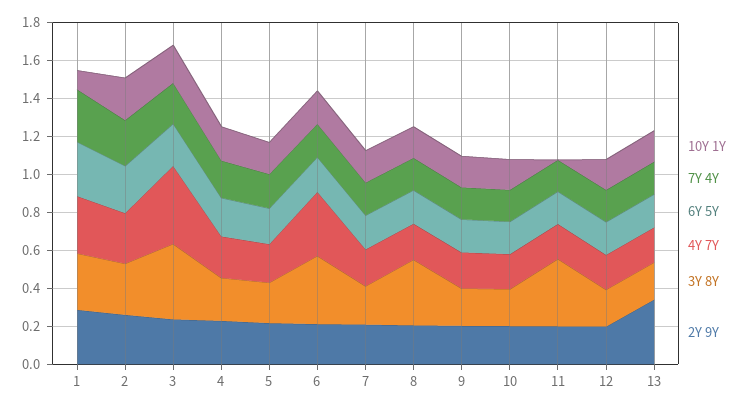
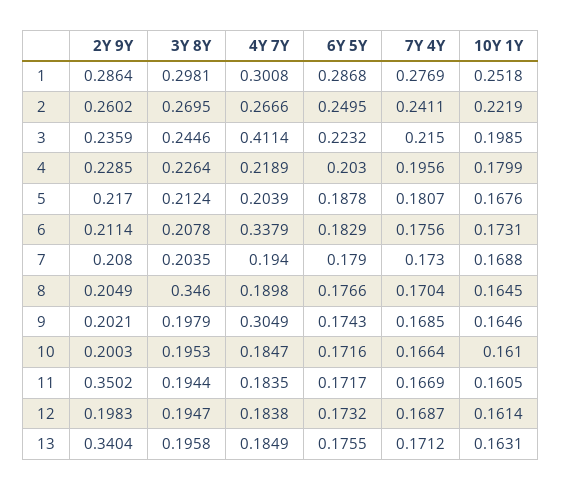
10Y 1Y, 1: 0.1 -> 0.2518
3Y 8Y, 3: 0.4 -> 0.2446
3Y 8Y, 6: 0.35 -> 0.2078
4Y 7Y, 9: 0.2 -> 0.3049
10Y 1Y, 11: 0 -> 0.1605
3Y 8Y, 11: 0.35 -> 0.1944
2Y 9Y, 11: 0.2 -> 0.3502

